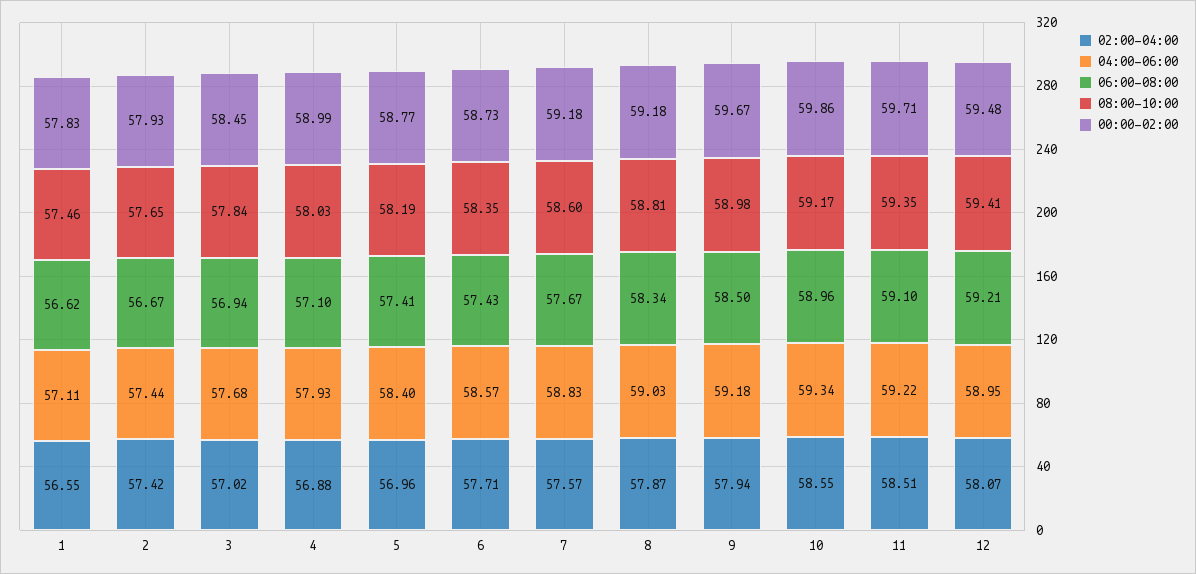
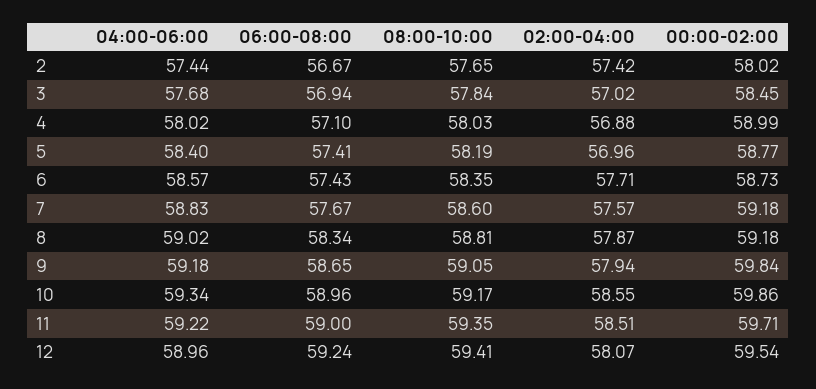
02:00-04:00, 1: 56.55 -> none
04:00-06:00, 1: 57.11 -> none
06:00-08:00, 1: 56.62 -> none
08:00-10:00, 1: 57.46 -> none
00:00-02:00, 1: 57.83 -> none
00:00-02:00, 2: 57.93 -> 58.02
04:00-06:00, 4: 57.93 -> 58.02
04:00-06:00, 8: 59.03 -> 59.02
06:00-08:00, 9: 58.5 -> 58.65
08:00-10:00, 9: 58.98 -> 59.05
00:00-02:00, 9: 59.67 -> 59.84
06:00-08:00, 11: 59.1 -> 59
04:00-06:00, 12: 58.95 -> 58.96
06:00-08:00, 12: 59.21 -> 59.24
00:00-02:00, 12: 59.48 -> 59.54

